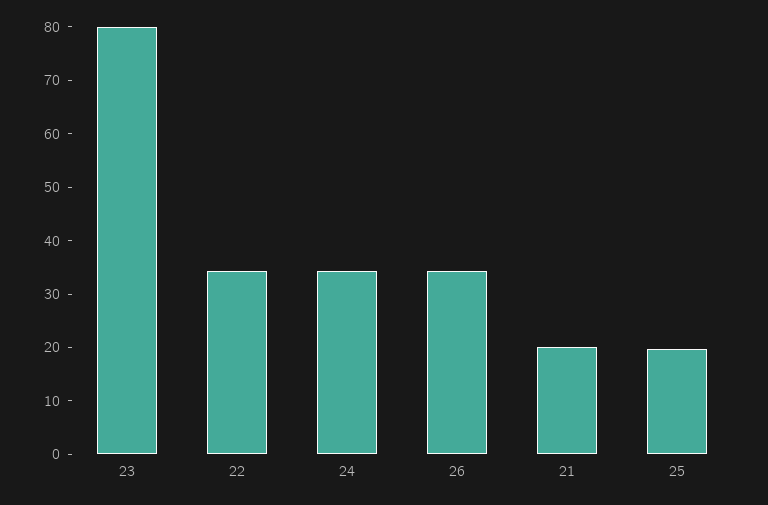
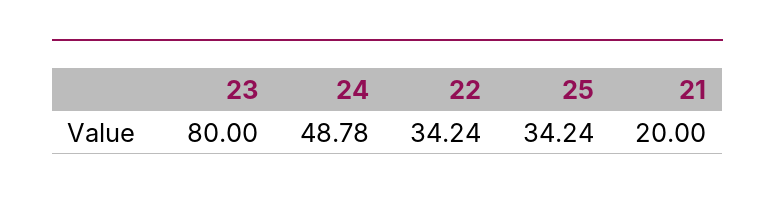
24: 34 -> 48.78
26: 34 -> none
25: 20 -> 34.24

